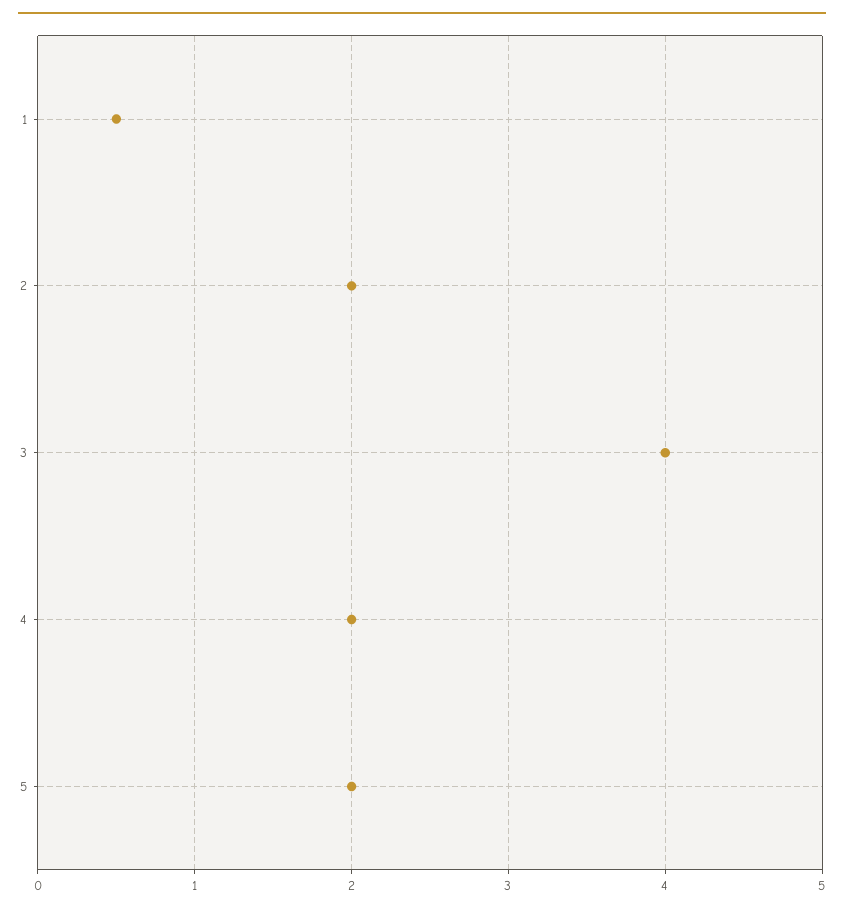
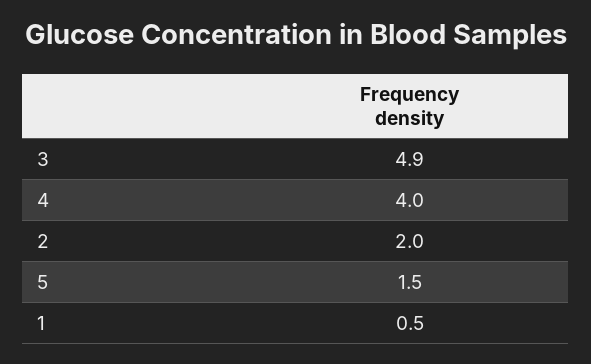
3: 4 -> 4.9
4: 2 -> 4
5: 2 -> 1.5

